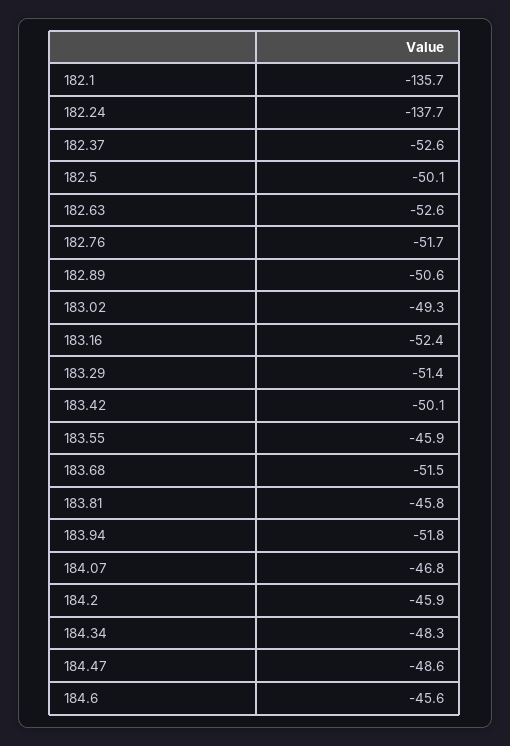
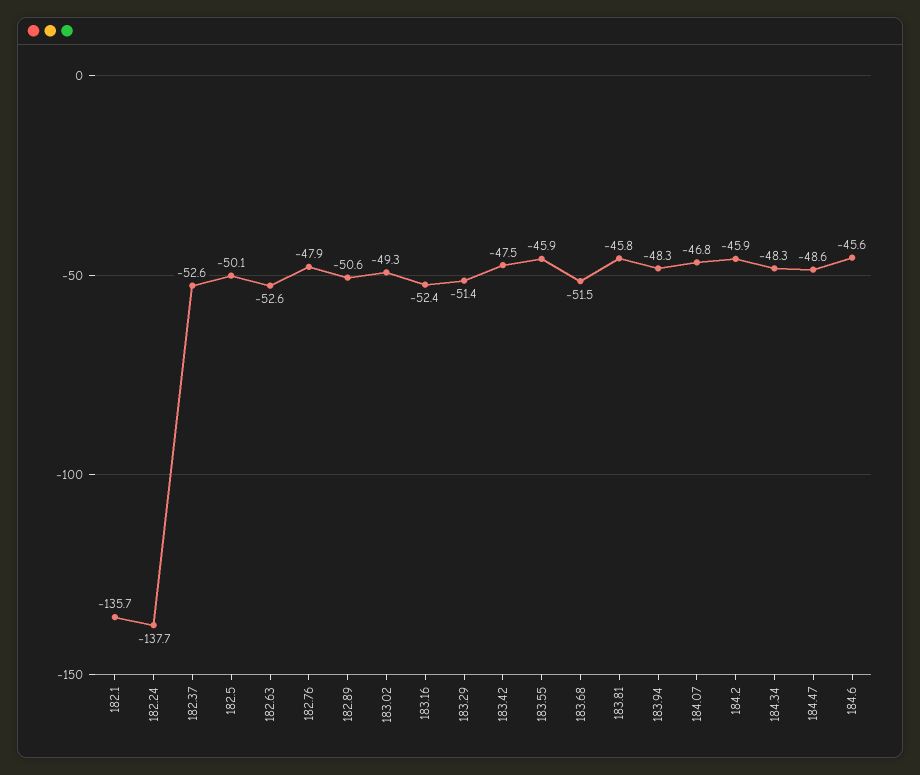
182.76: -51.7 -> -47.9
183.42: -50.1 -> -47.5
183.94: -51.8 -> -48.3

